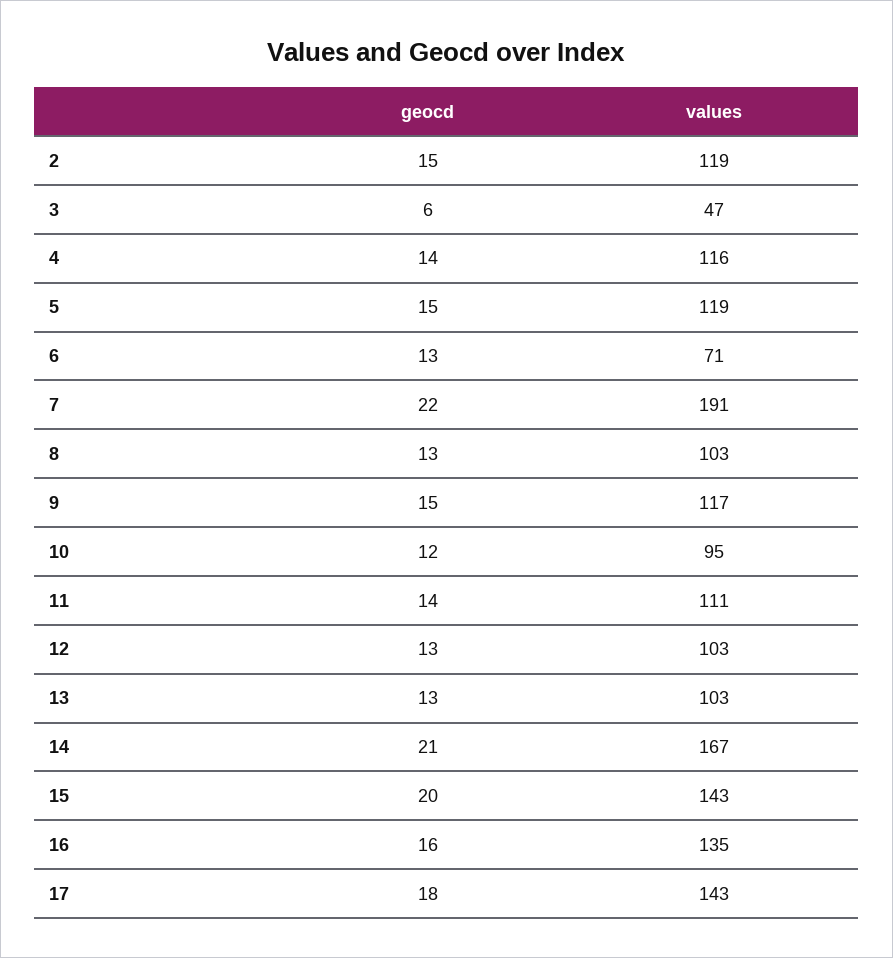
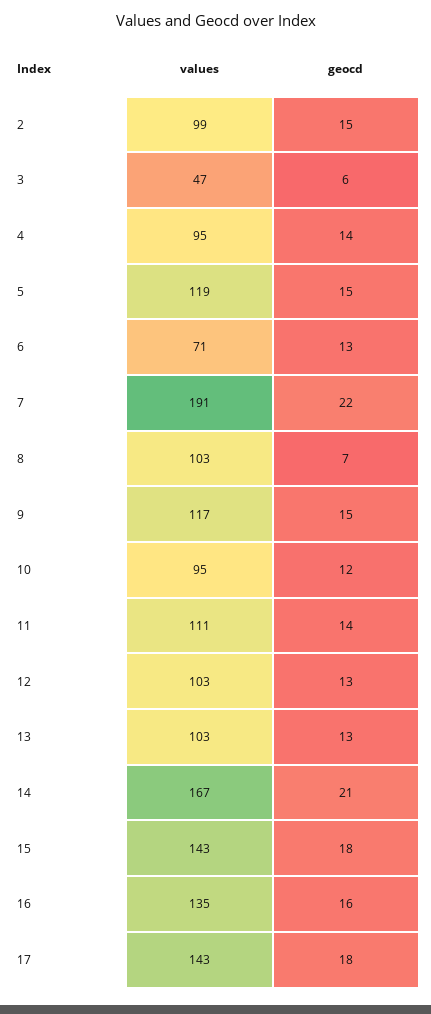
values, 2: 119 -> 99
values, 4: 116 -> 95
geocd, 8: 13 -> 7
geocd, 15: 20 -> 18

